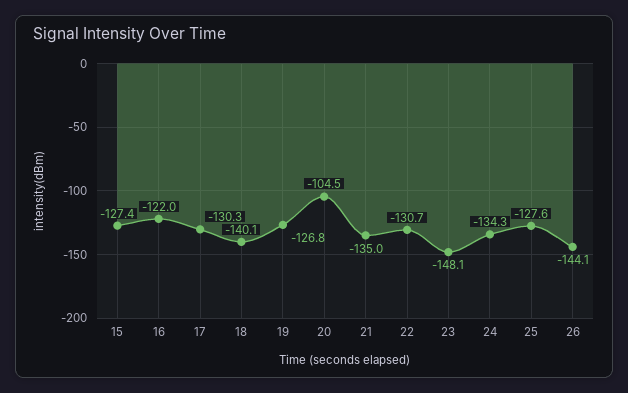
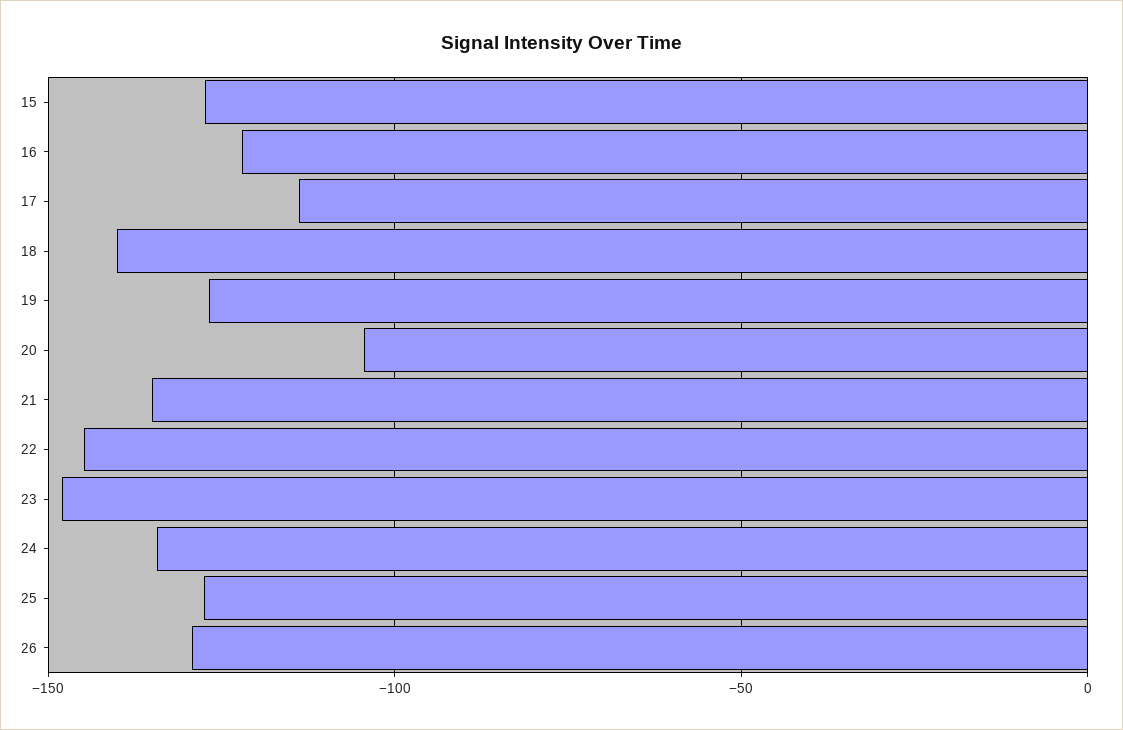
17: -130.3 -> -115
22: -130.7 -> -145
26: -144.1 -> -130

